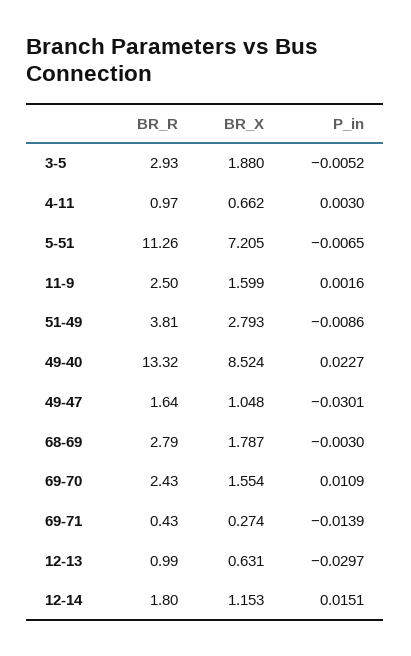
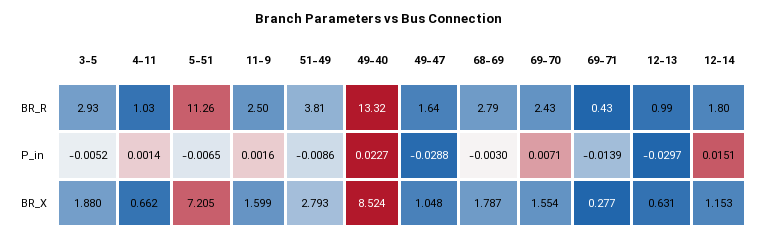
BR_R, 4-11: 0.97 -> 1.03
P_in, 4-11: 0.003 -> 0.0014
P_in, 49-47: -0.0301 -> -0.0288
P_in, 69-70: 0.0109 -> 0.0071
BR_X, 69-71: 0.274 -> 0.277

